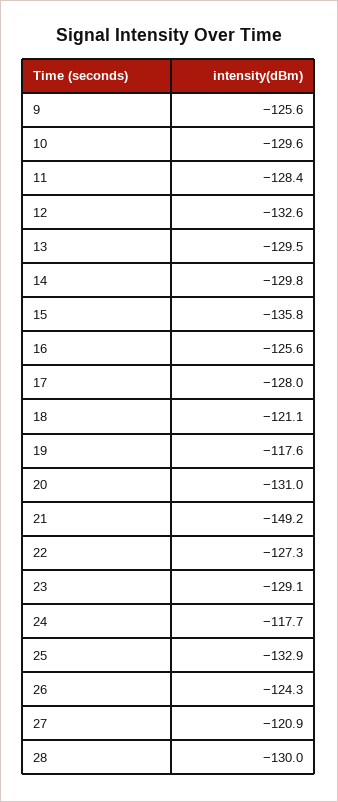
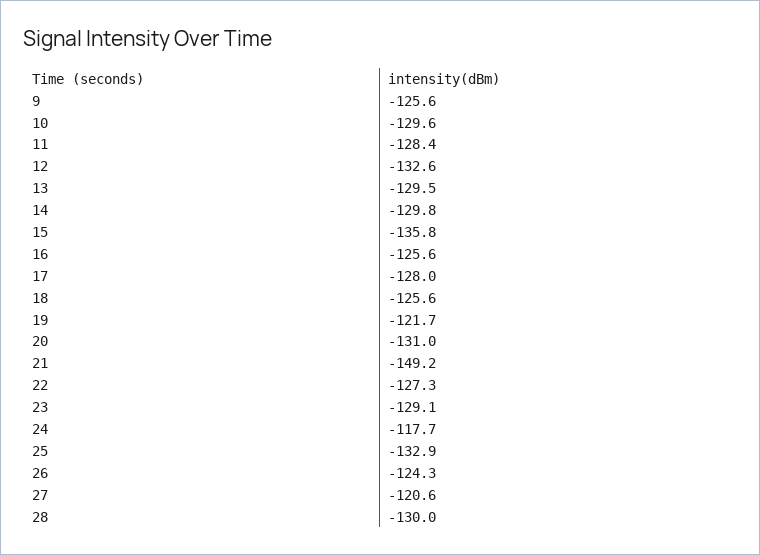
18: -121.1 -> -125.6
19: -117.6 -> -121.7
27: -120.9 -> -120.6

